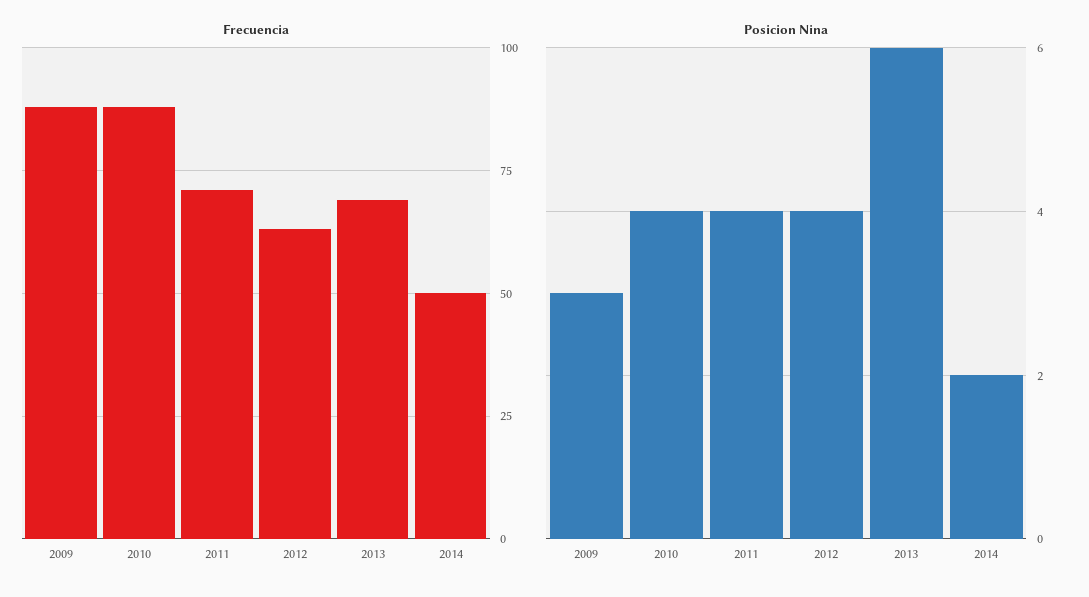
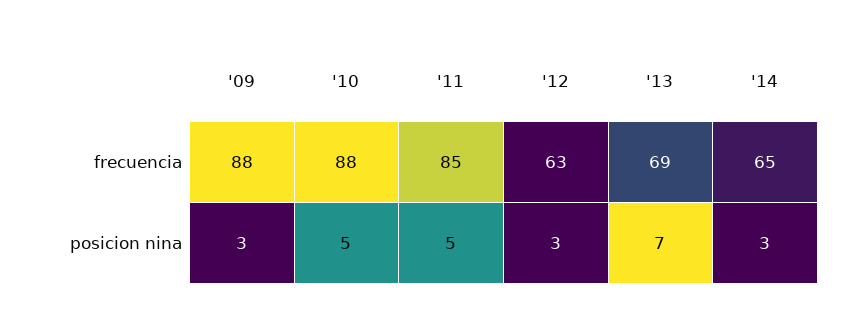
Frecuencia, 2011: 70 -> 85
Frecuencia, 2014: 50 -> 65
Posicion Nina, 2010: 4 -> 5
Posicion Nina, 2011: 4 -> 5
Posicion Nina, 2012: 4 -> 3
Posicion Nina, 2013: 6 -> 7
Posicion Nina, 2014: 2 -> 3

